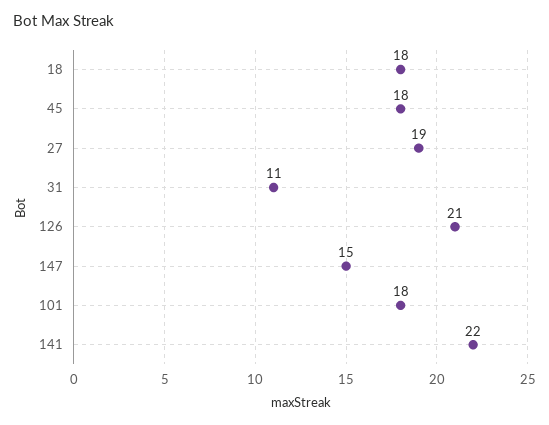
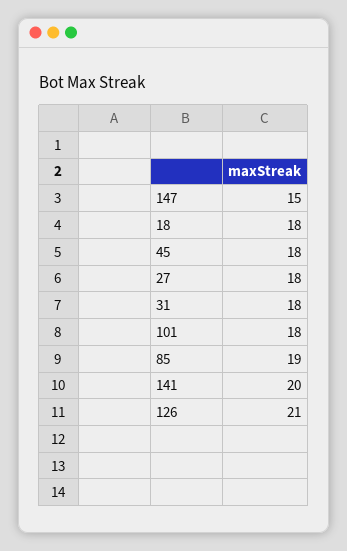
27: 19 -> 18
31: 11 -> 18
141: 22 -> 20
85: none -> 19

